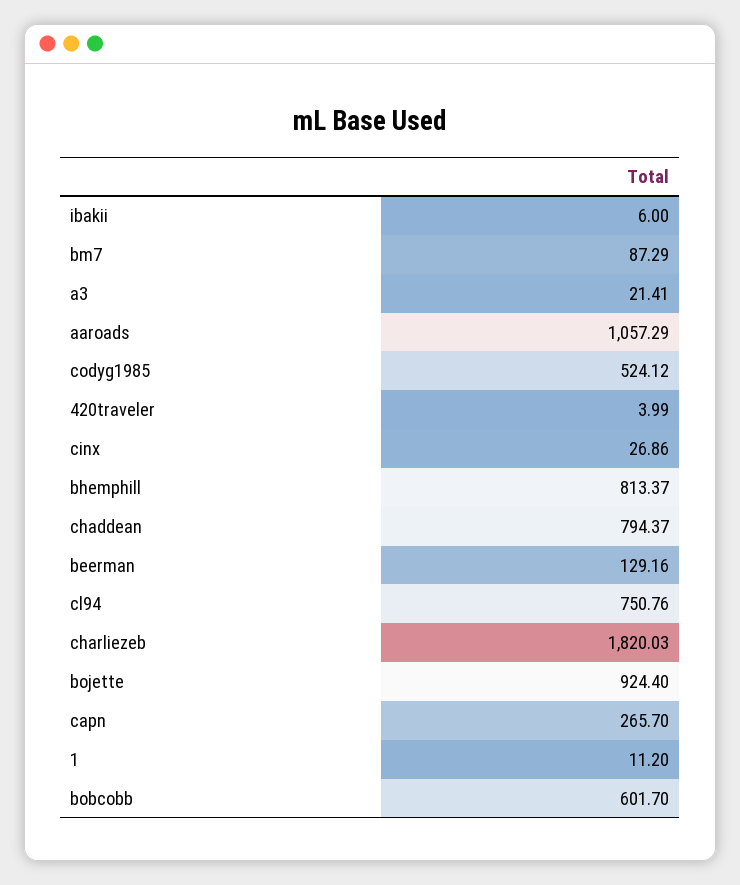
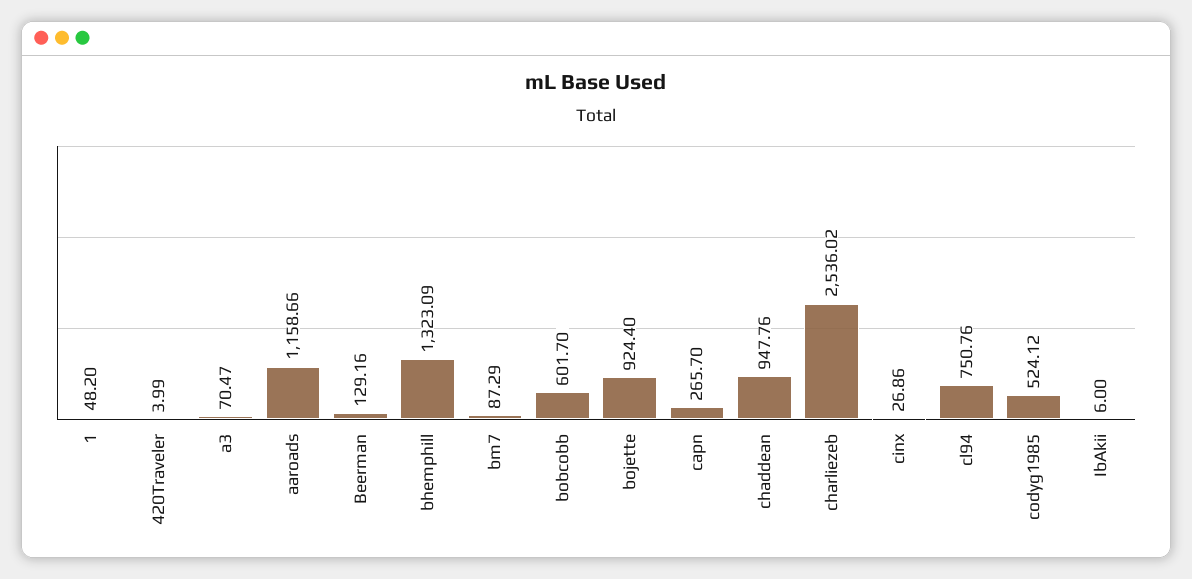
a3: 21.41 -> 70.47
aaroads: 1057.29 -> 1158.66
bhemphill: 813.37 -> 1323.09
chaddean: 794.37 -> 947.76
charliezeb: 1820.03 -> 2536.02
1: 11.2 -> 48.2

